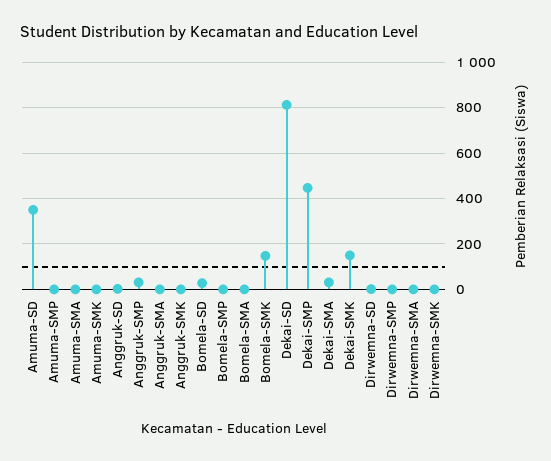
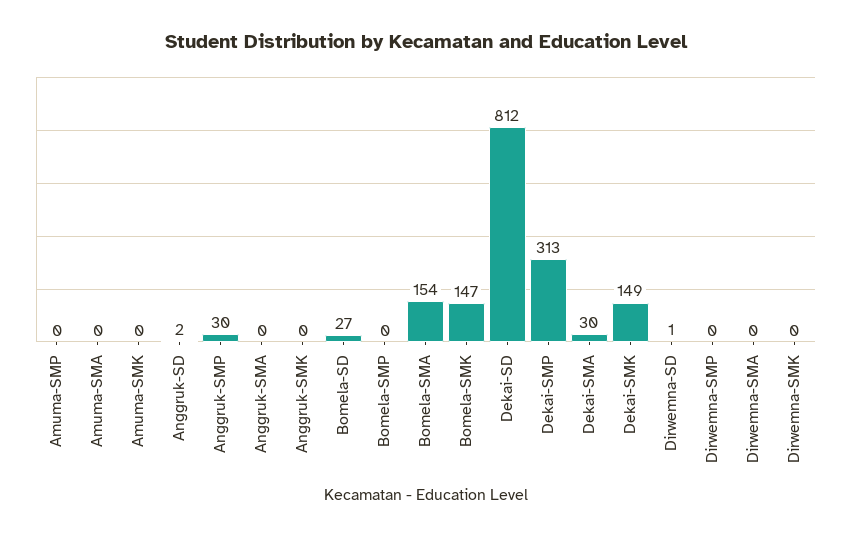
Amuma-SD: 350 -> none
Bomela-SMA: 0 -> 154
Dekai-SMP: 450 -> 313

